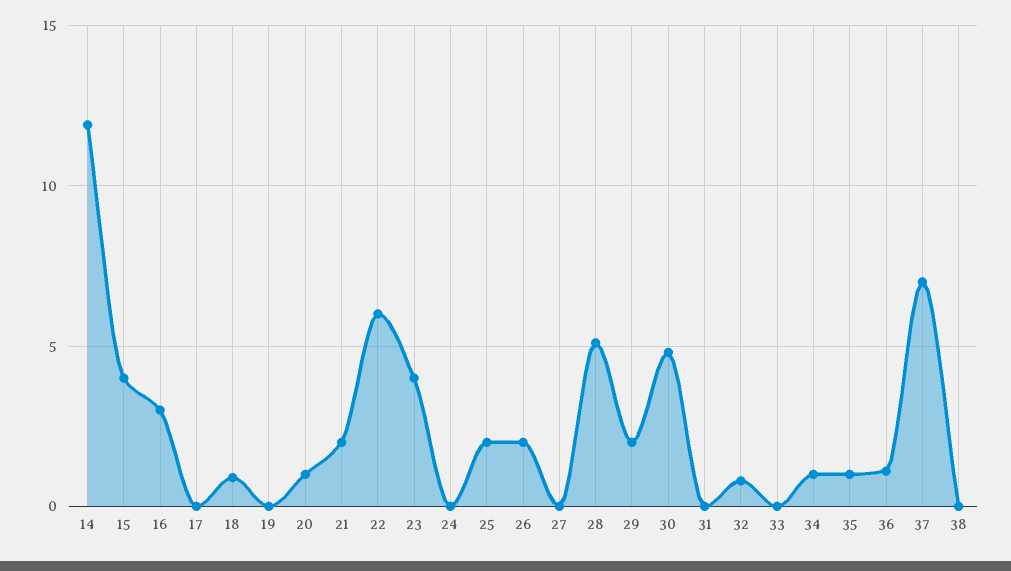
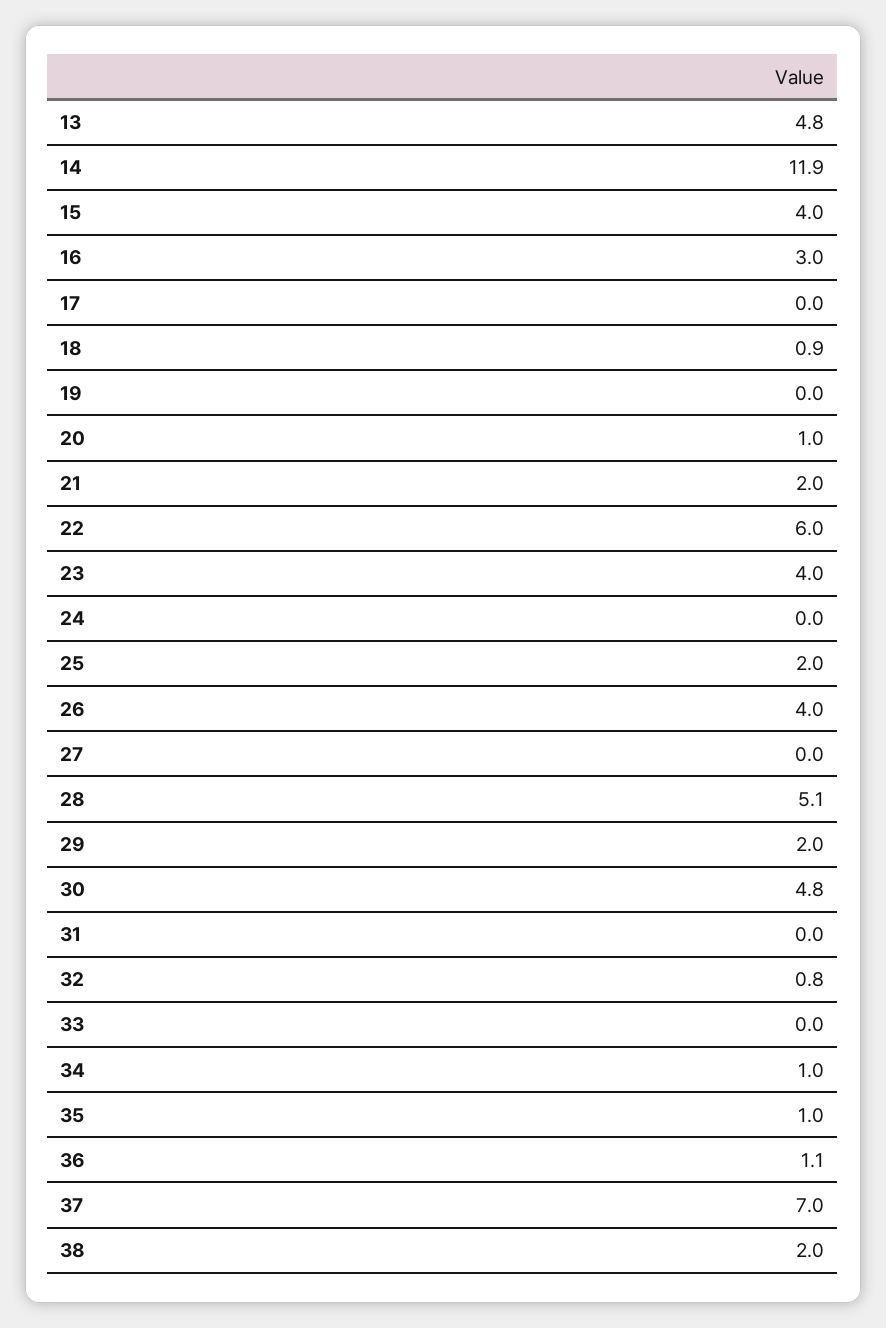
26: 2 -> 4
38: 0 -> 2
13: none -> 4.8

